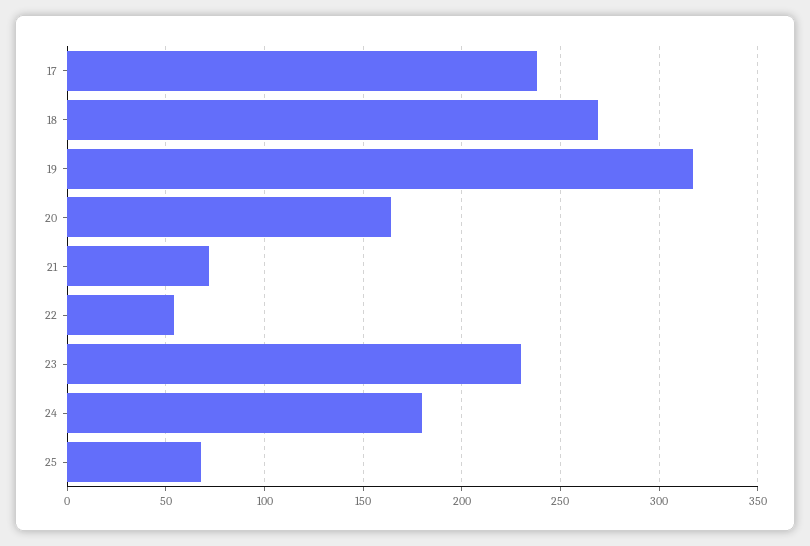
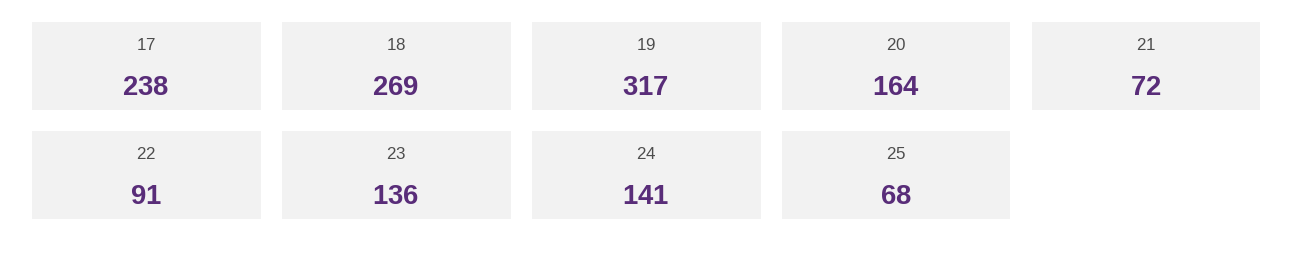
22: 55 -> 91
23: 230 -> 136
24: 180 -> 141

